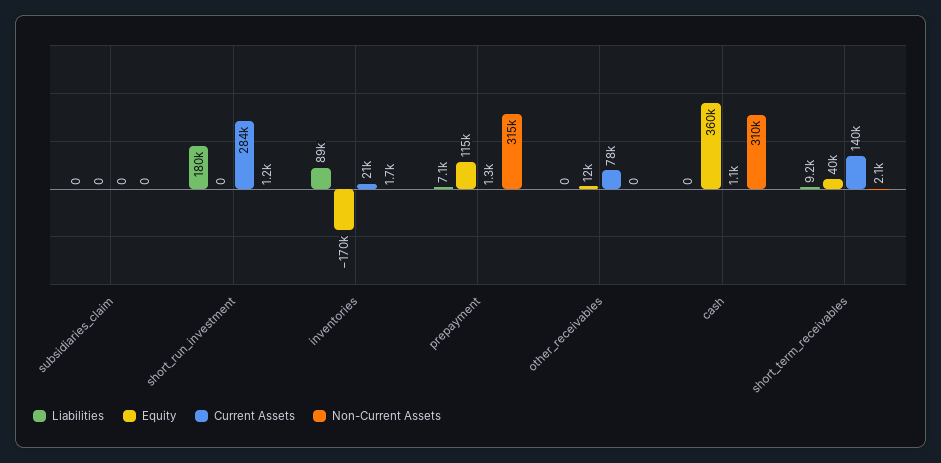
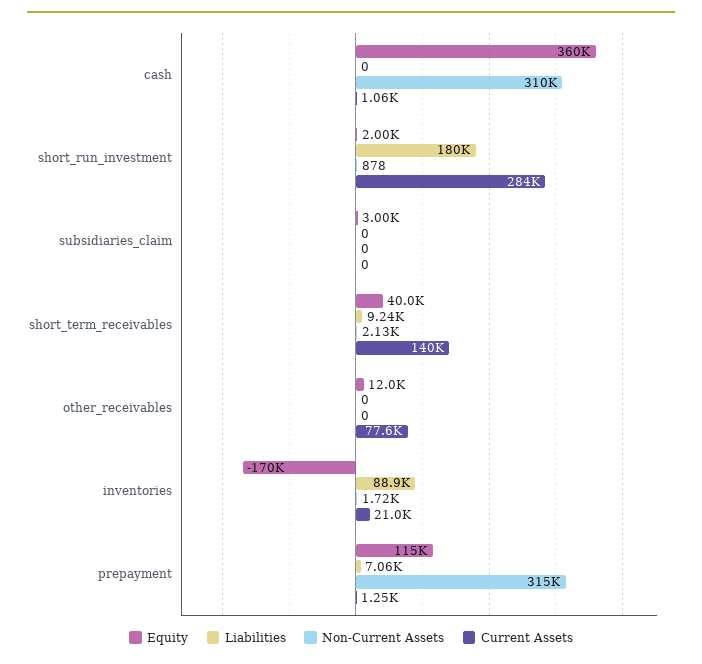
Equity, subsidiaries_claim: 0 -> 3000
Equity, short_run_investment: 0 -> 2000
Non-Current Assets, short_run_investment: 1200 -> 878

